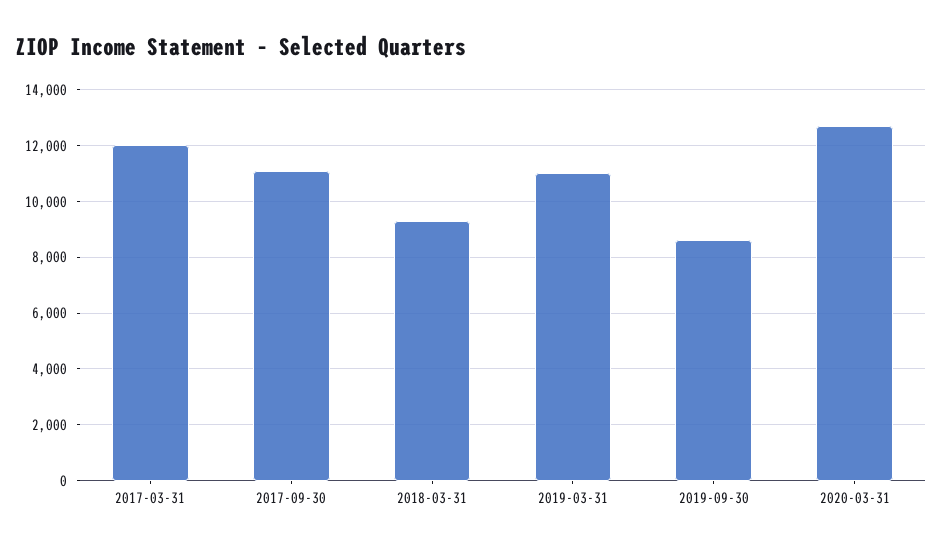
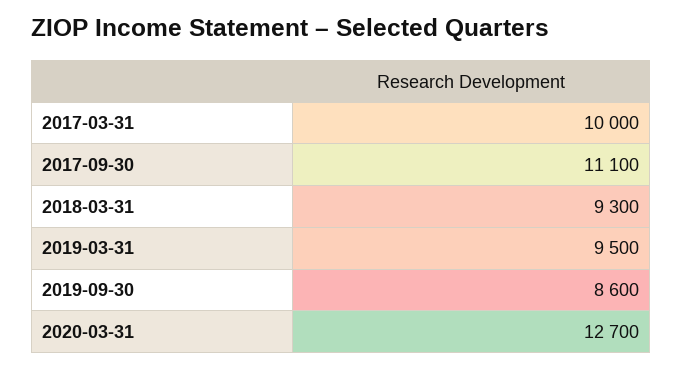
2017-03-31: 12000 -> 10000
2019-03-31: 11000 -> 9500

